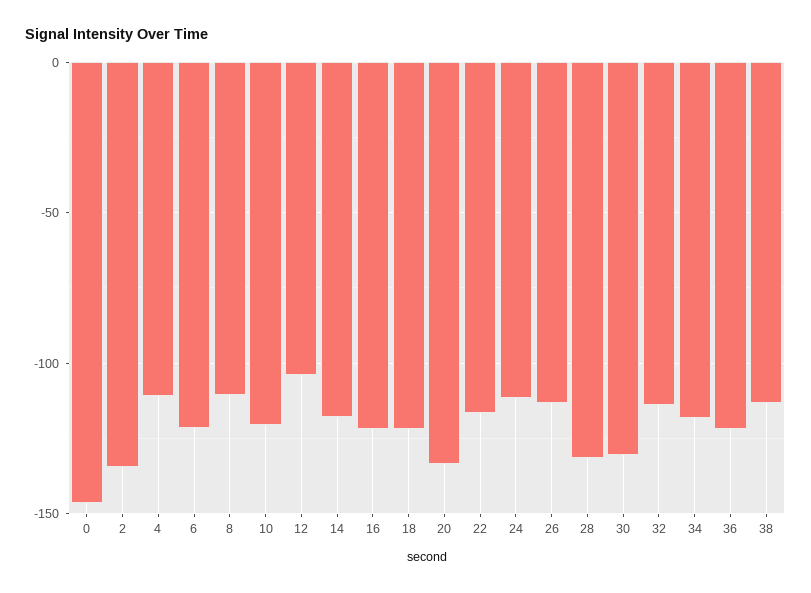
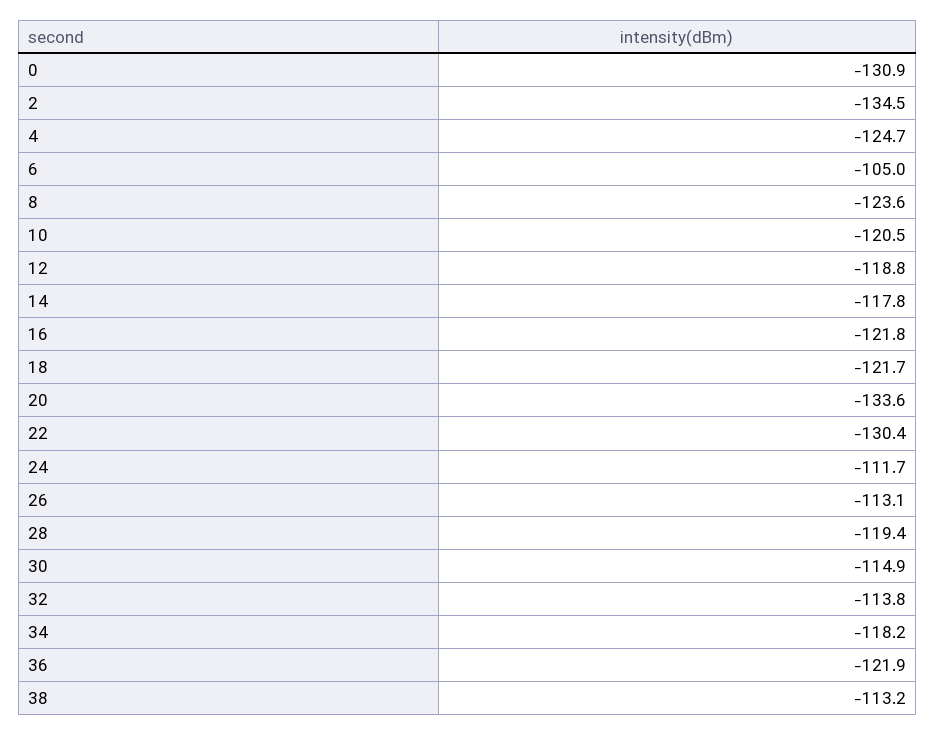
0: -145 -> -130.9
4: -110 -> -124.7
6: -120 -> -105
8: -110 -> -123.6
12: -105 -> -118.8
22: -115 -> -130.4
28: -130 -> -119.4
30: -130 -> -114.9

